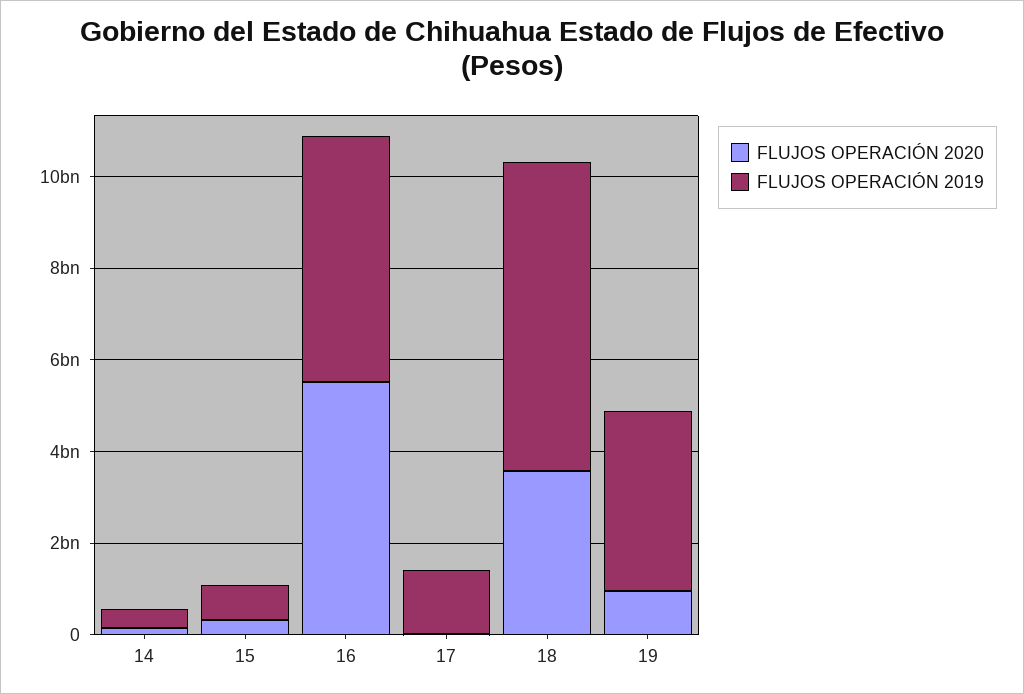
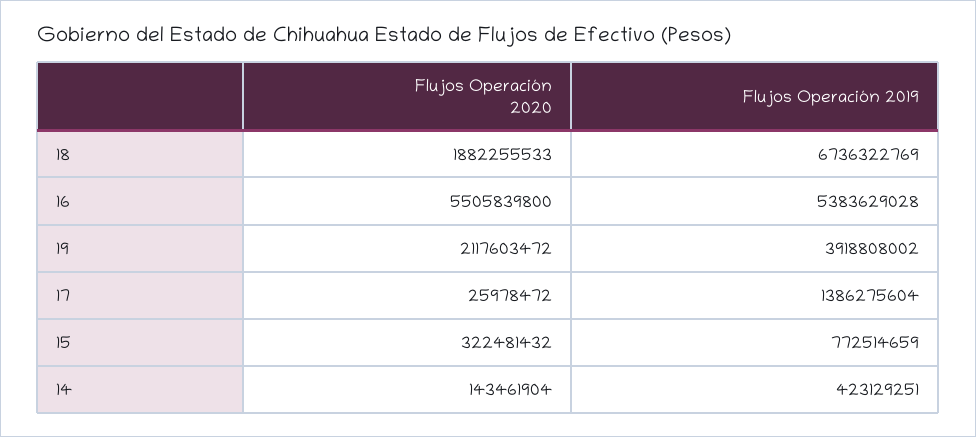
FLUJOS OPERACIÓN 2020, 18: 3500000000 -> 1882255533
FLUJOS OPERACIÓN 2020, 19: 1000000000 -> 2117603472

